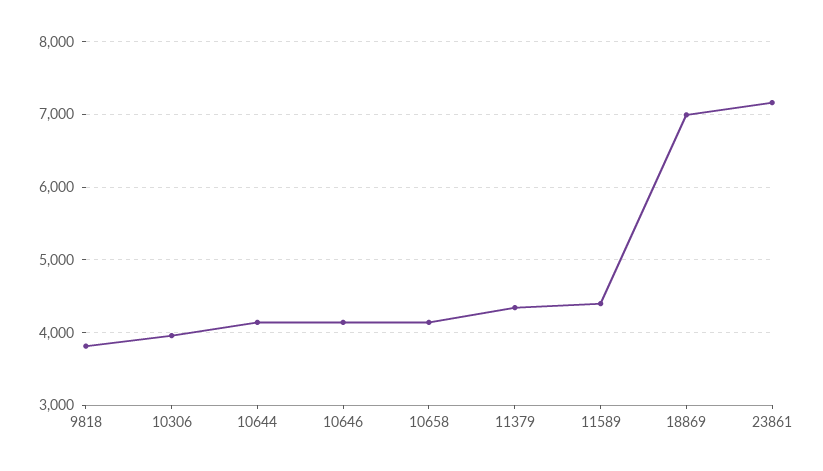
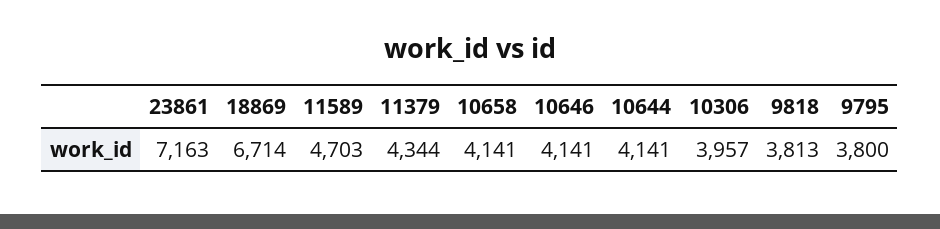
11589: 4400 -> 4703
18869: 7000 -> 6714
9795: none -> 3800

